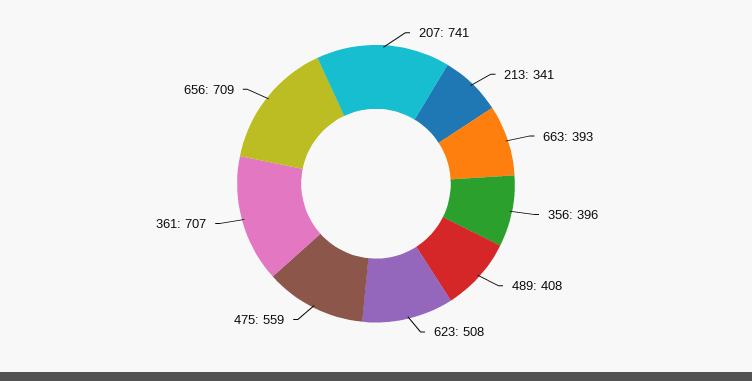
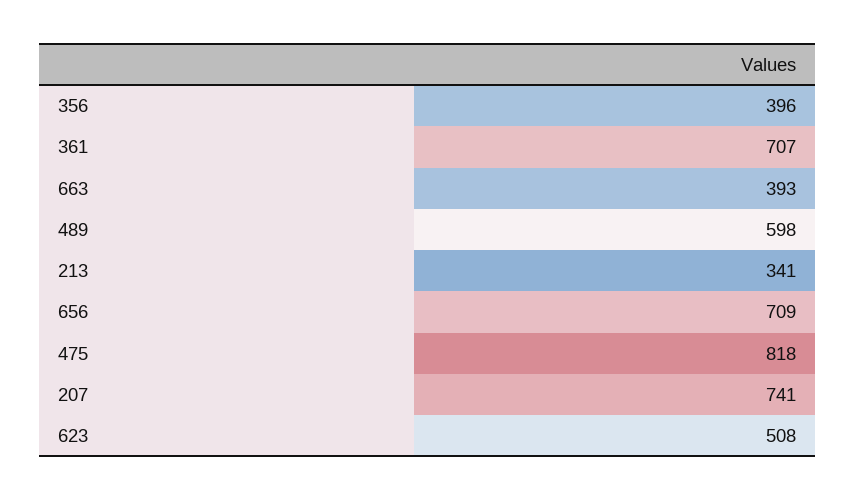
489: 408 -> 598
475: 559 -> 818

